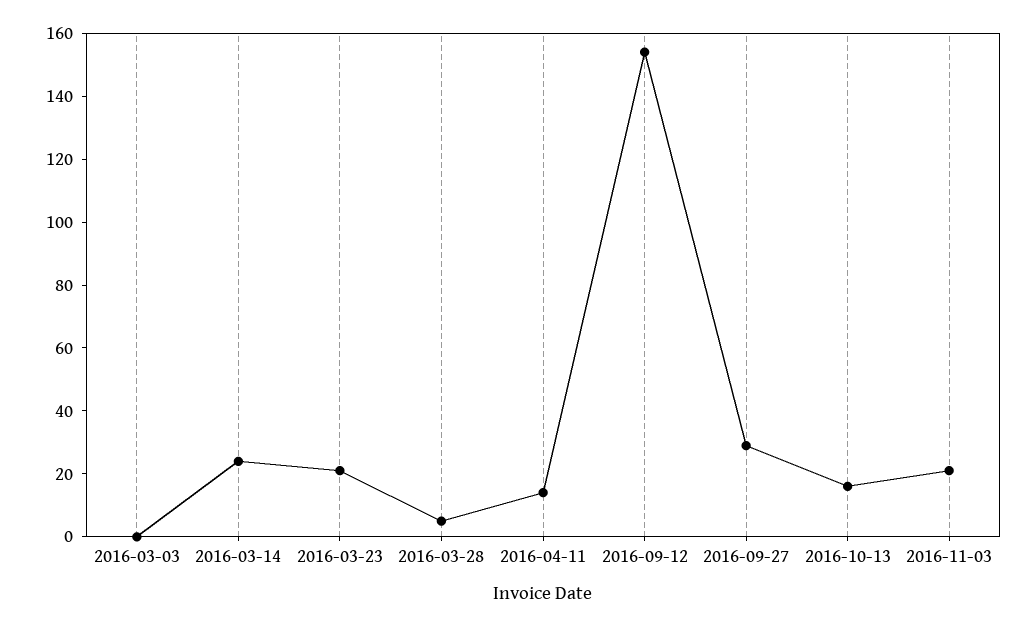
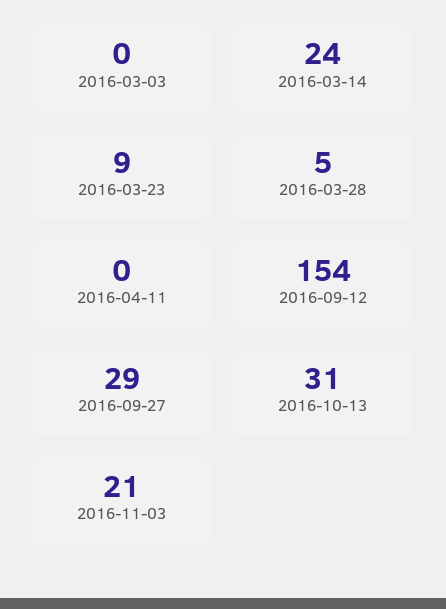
2016-03-23: 20 -> 9
2016-04-11: 15 -> 0
2016-10-13: 15 -> 31

